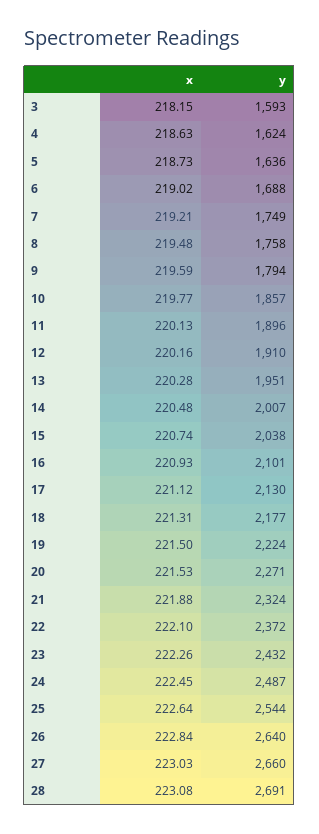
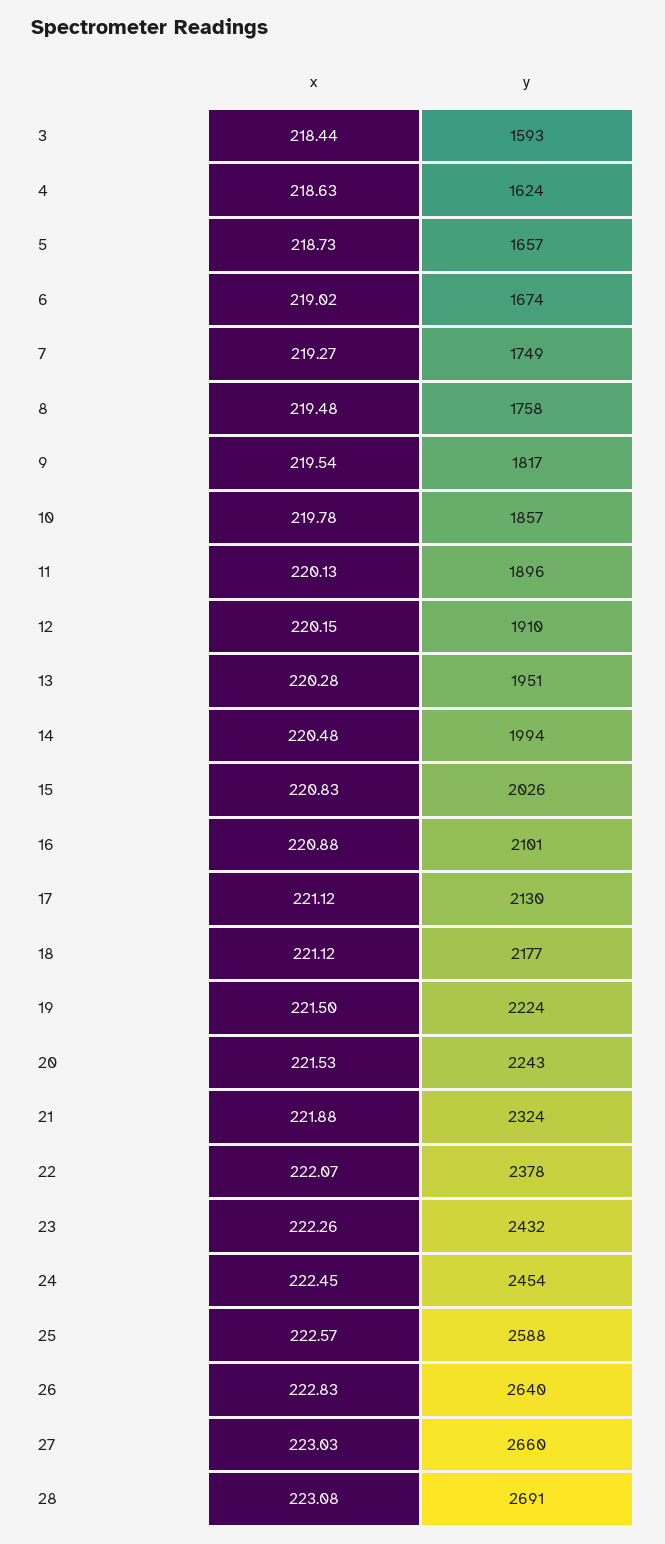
x, 3: 218.15 -> 218.44
y, 5: 1636 -> 1657
y, 6: 1688 -> 1674
x, 7: 219.21 -> 219.27
x, 9: 219.59 -> 219.54
y, 9: 1794 -> 1817
x, 10: 219.77 -> 219.78
x, 12: 220.16 -> 220.15
y, 14: 2007 -> 1994
x, 15: 220.74 -> 220.83
y, 15: 2038 -> 2026
x, 16: 220.93 -> 220.88
x, 18: 221.31 -> 221.12
y, 20: 2271 -> 2243
x, 22: 222.1 -> 222.07
y, 22: 2372 -> 2378
y, 24: 2487 -> 2454
x, 25: 222.64 -> 222.57
y, 25: 2544 -> 2588
x, 26: 222.84 -> 222.83

